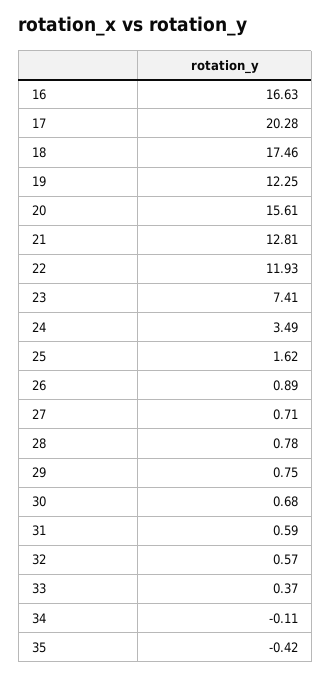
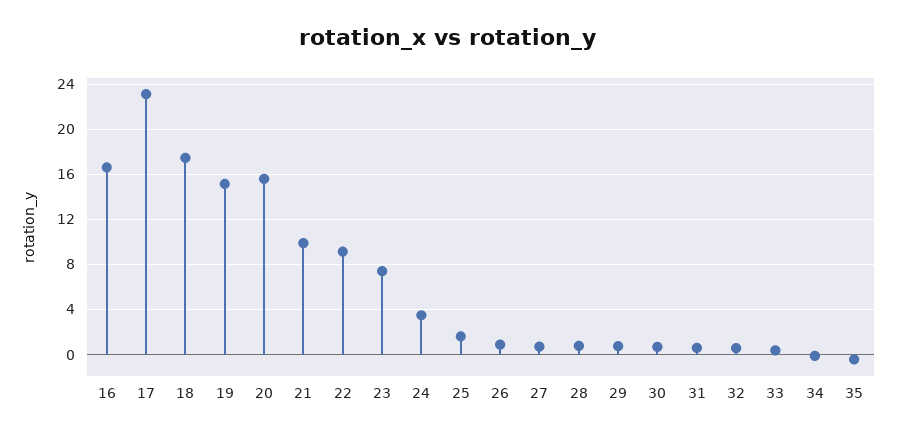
17: 20.28 -> 23
19: 12.25 -> 15
21: 12.81 -> 10
22: 11.93 -> 9

